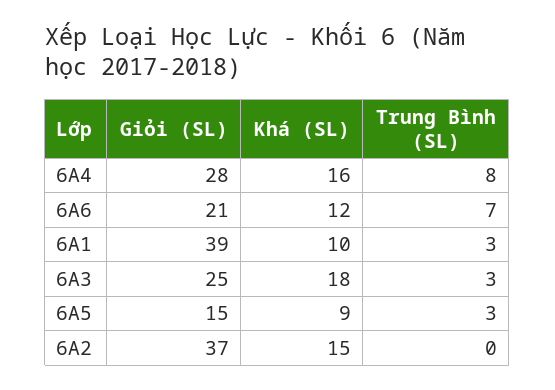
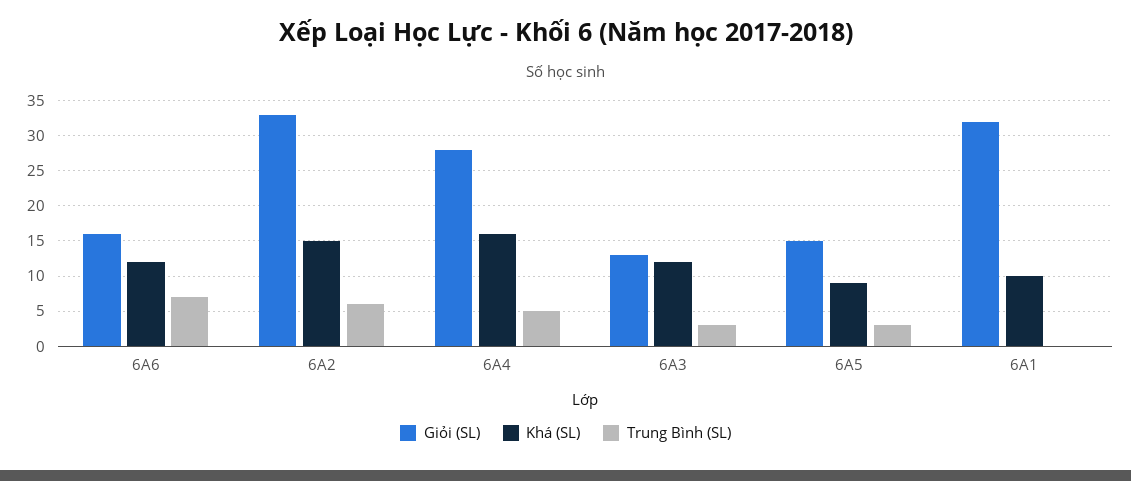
Trung Bình (SL), 6A4: 8 -> 5
Giỏi (SL), 6A6: 21 -> 16
Giỏi (SL), 6A1: 39 -> 32
Trung Bình (SL), 6A1: 3 -> 0
Giỏi (SL), 6A3: 25 -> 13
Khá (SL), 6A3: 18 -> 12
Giỏi (SL), 6A2: 37 -> 33
Trung Bình (SL), 6A2: 0 -> 6

